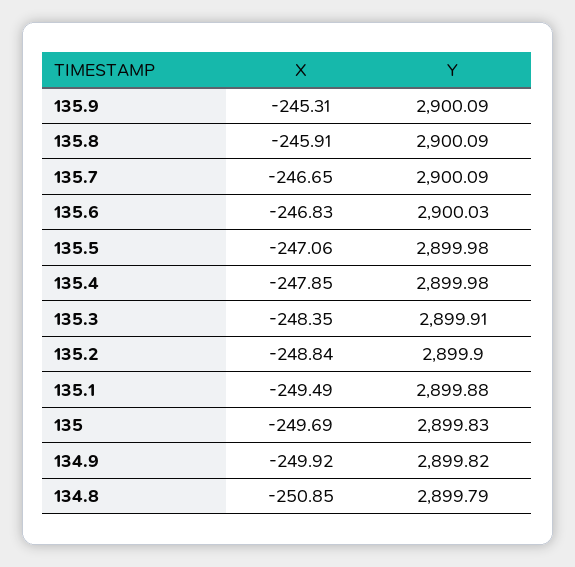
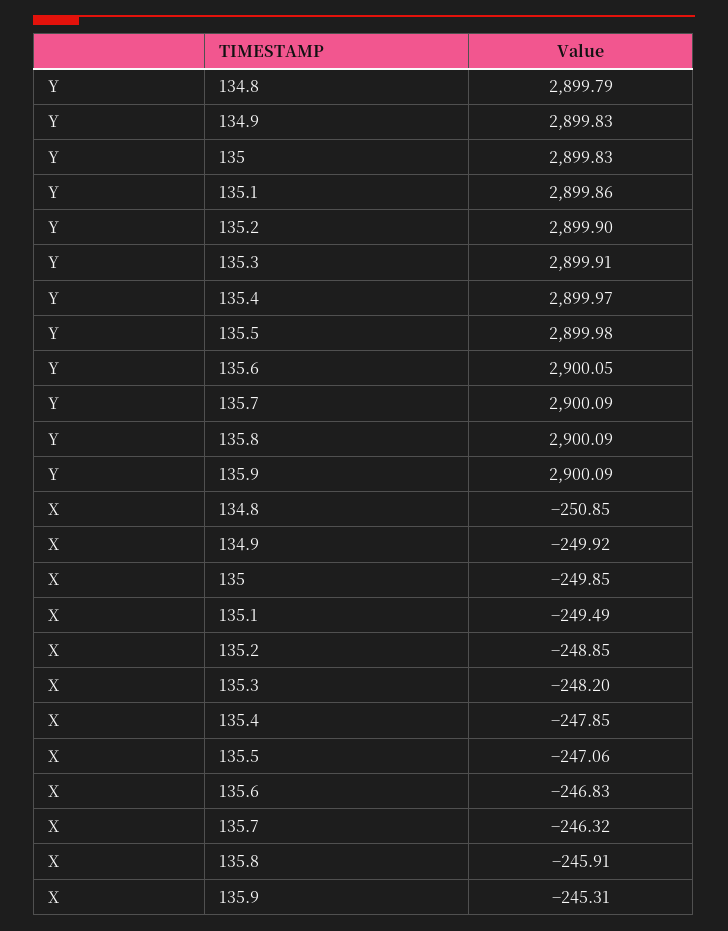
X, 135.7: -246.65 -> -246.32
Y, 135.6: 2900.03 -> 2900.05
Y, 135.4: 2899.98 -> 2899.97
X, 135.3: -248.35 -> -248.2
X, 135.2: -248.84 -> -248.85
Y, 135.1: 2899.88 -> 2899.86
X, 135: -249.69 -> -249.85
Y, 134.9: 2899.82 -> 2899.83

